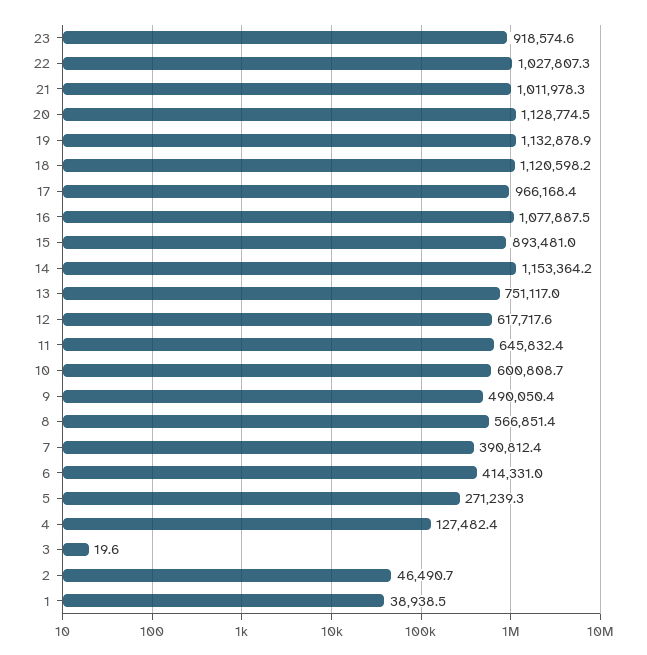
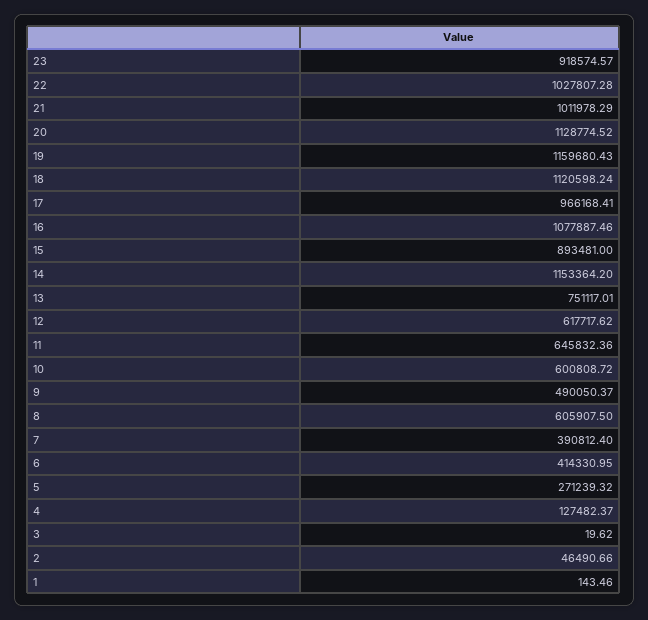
19: 1132878.9 -> 1159680.43
8: 566851.4 -> 605907.5
1: 38938.5 -> 143.46

